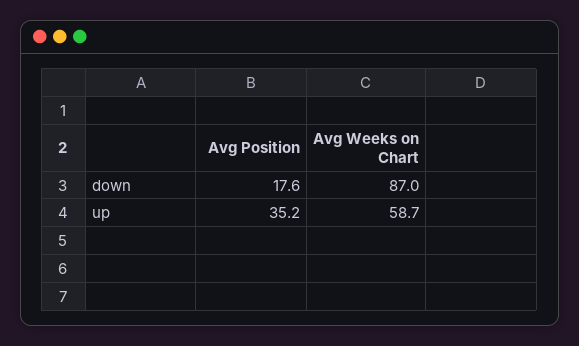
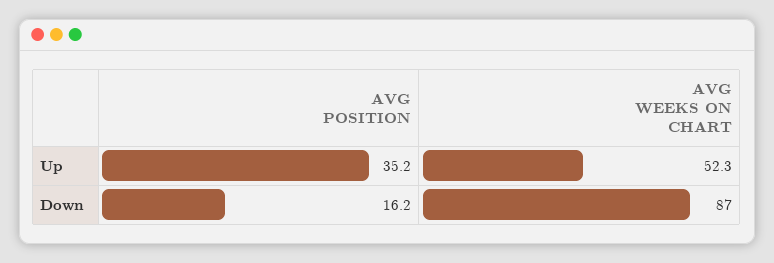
Avg Position, down: 17.6 -> 16.2
Avg Weeks on Chart, up: 58.7 -> 52.3

